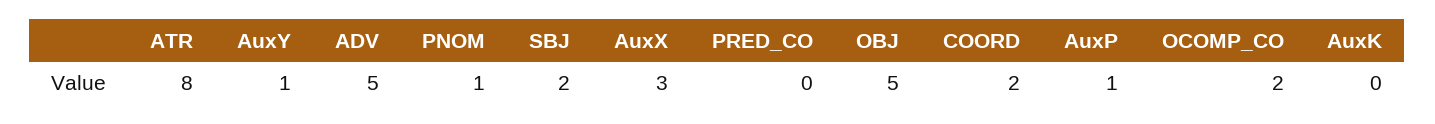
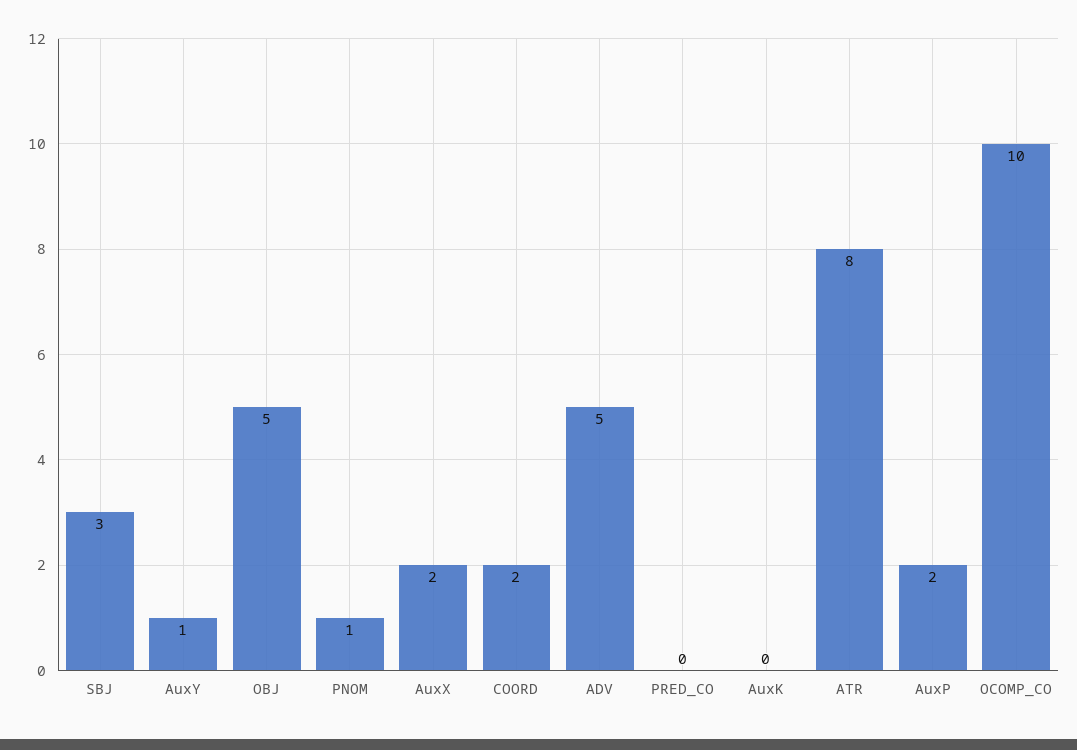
SBJ: 2 -> 3
AuxX: 3 -> 2
AuxP: 1 -> 2
OCOMP_CO: 2 -> 10

